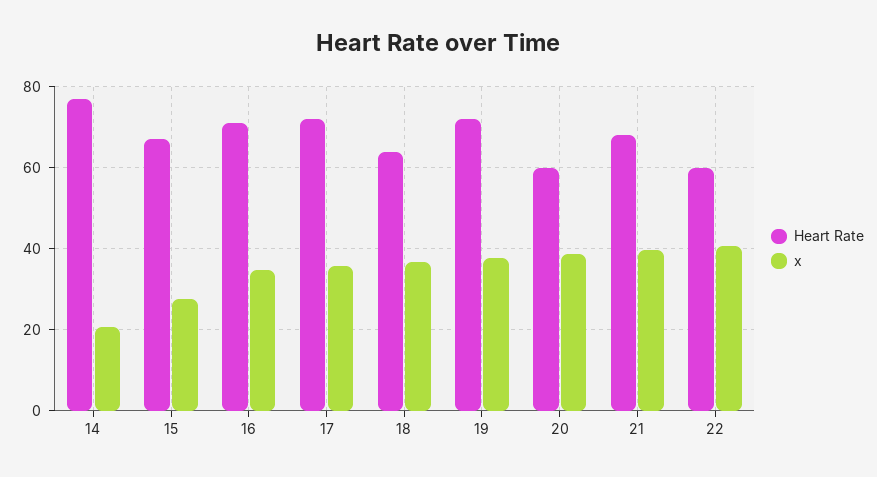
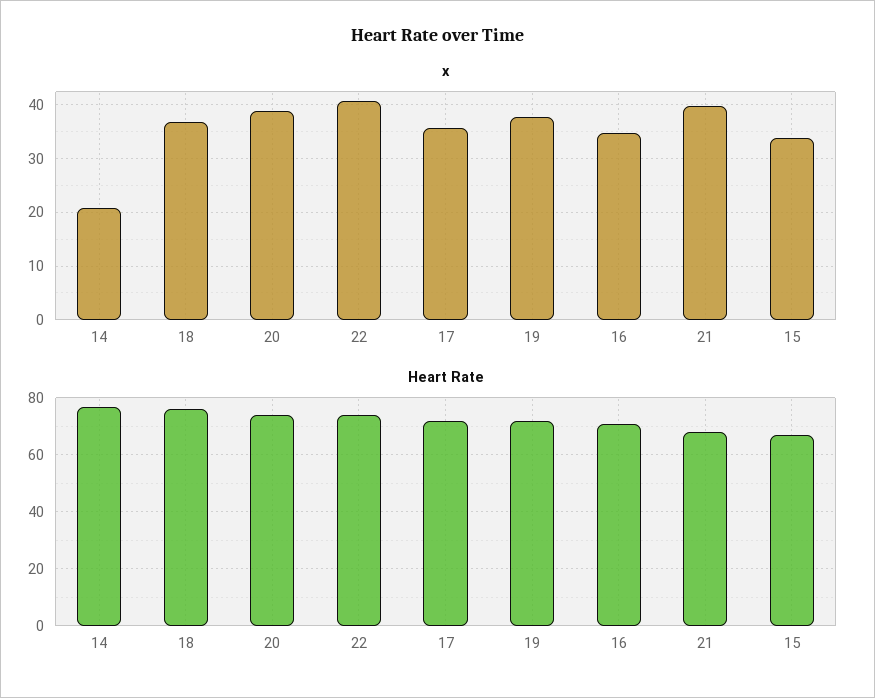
x, 15: 28 -> 34
Heart Rate, 18: 64 -> 75
Heart Rate, 20: 60 -> 75
Heart Rate, 22: 60 -> 75

